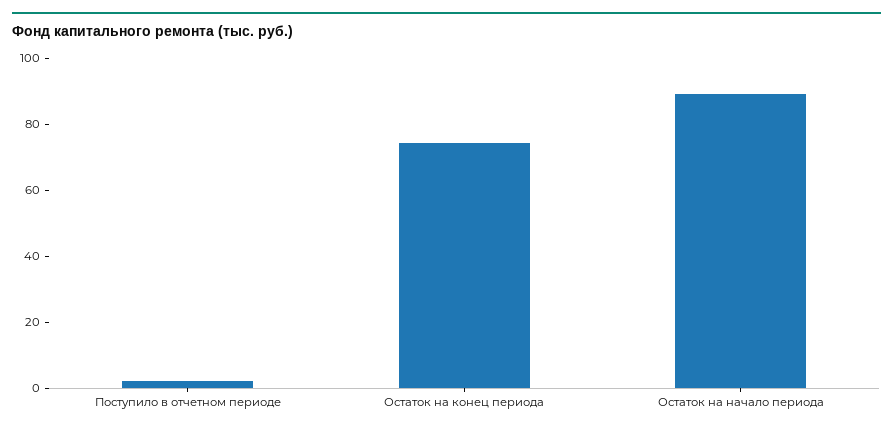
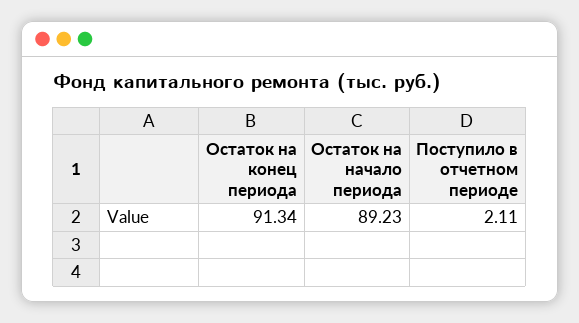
Остаток на конец периода: 75 -> 91.34

